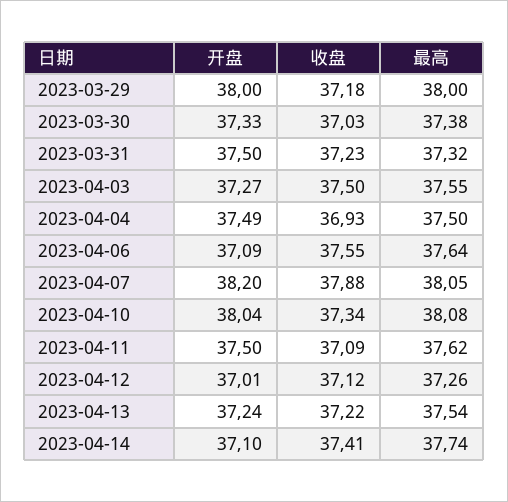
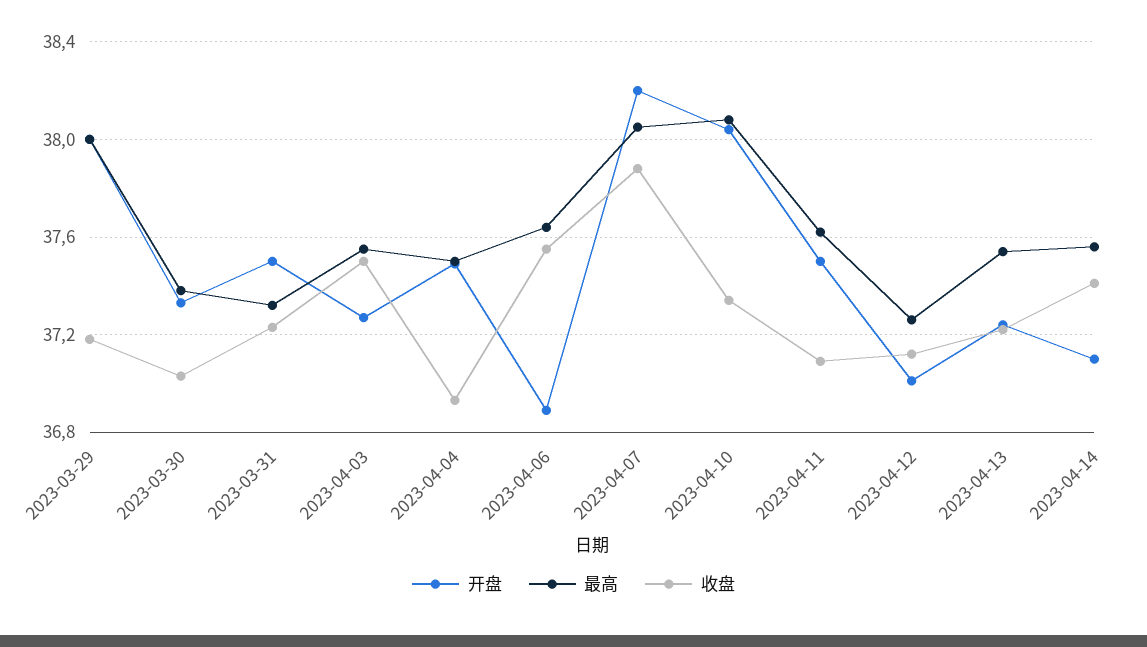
开盘, 2023-04-06: 37.09 -> 36.9
最高, 2023-04-14: 37.74 -> 37.55

